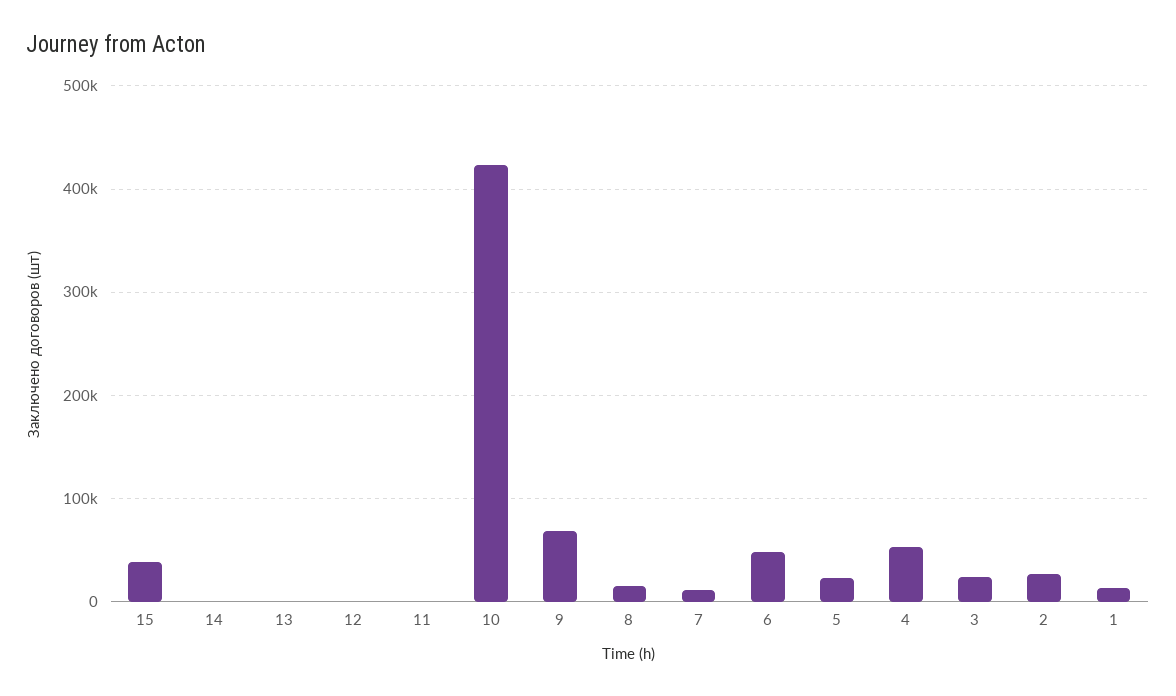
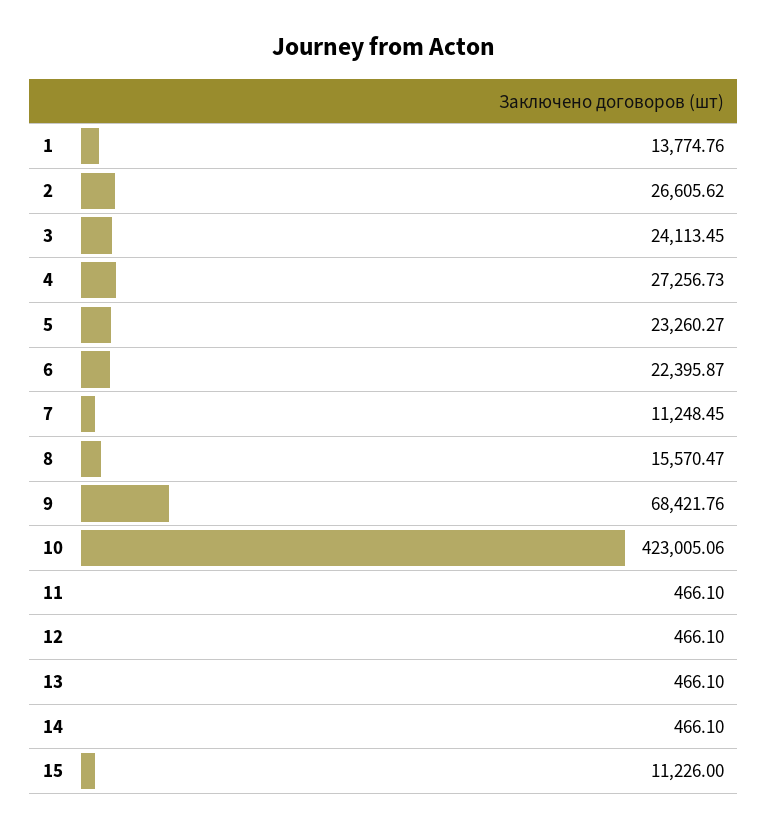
15: 40000 -> 11226
6: 50000 -> 22395.87
4: 50000 -> 27256.73

